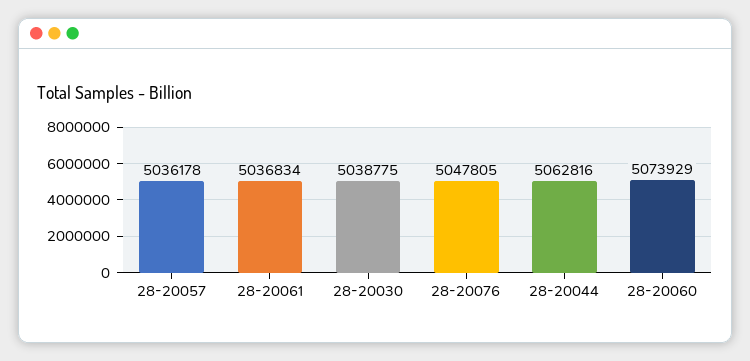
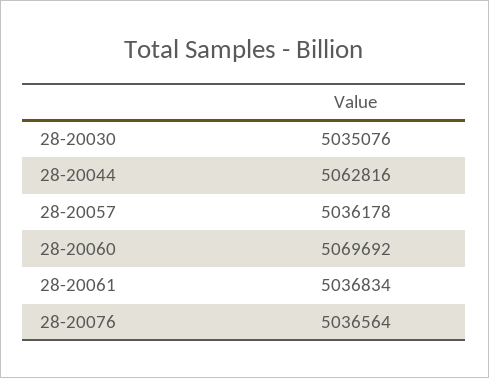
28-20030: 5038775 -> 5035076
28-20076: 5047805 -> 5036564
28-20060: 5073929 -> 5069692

